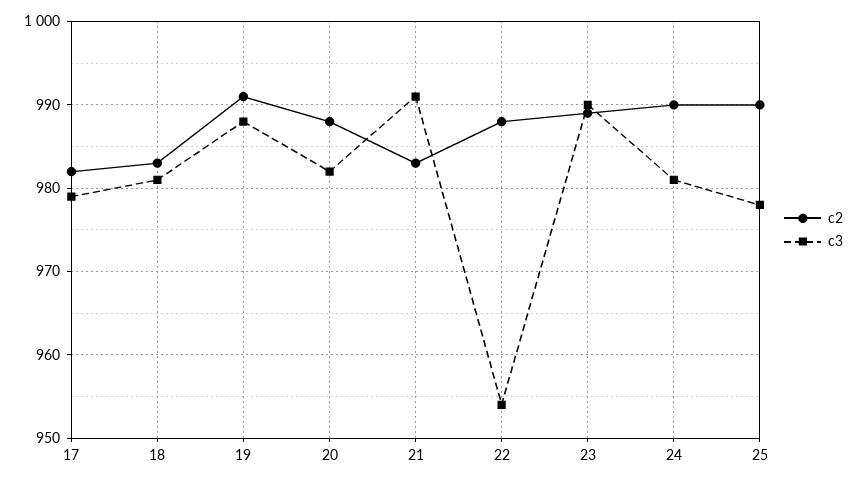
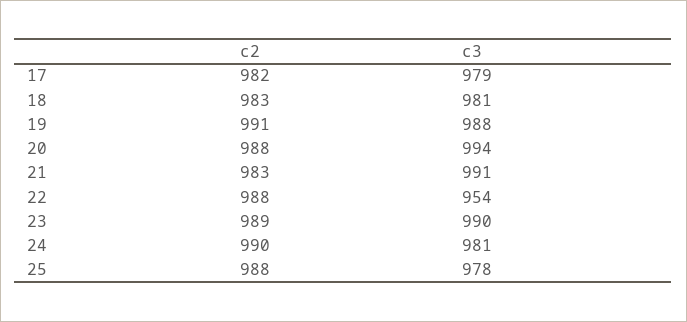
c3, 20: 982 -> 994
c2, 25: 990 -> 988

